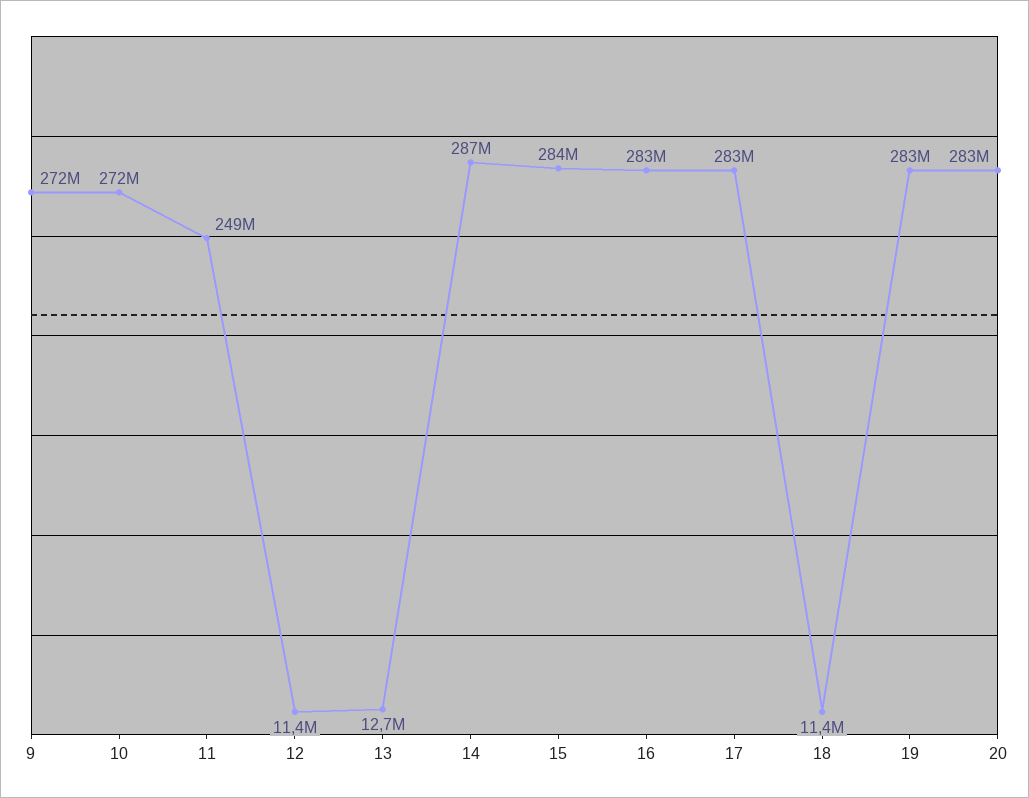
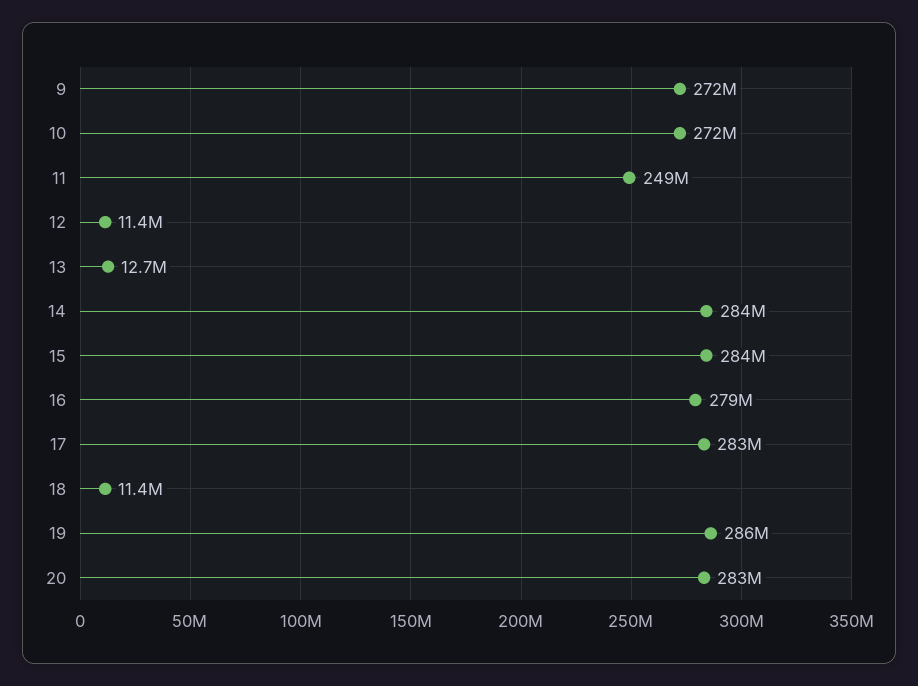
14: 287000000 -> 284000000
16: 283000000 -> 279000000
19: 283000000 -> 286000000

